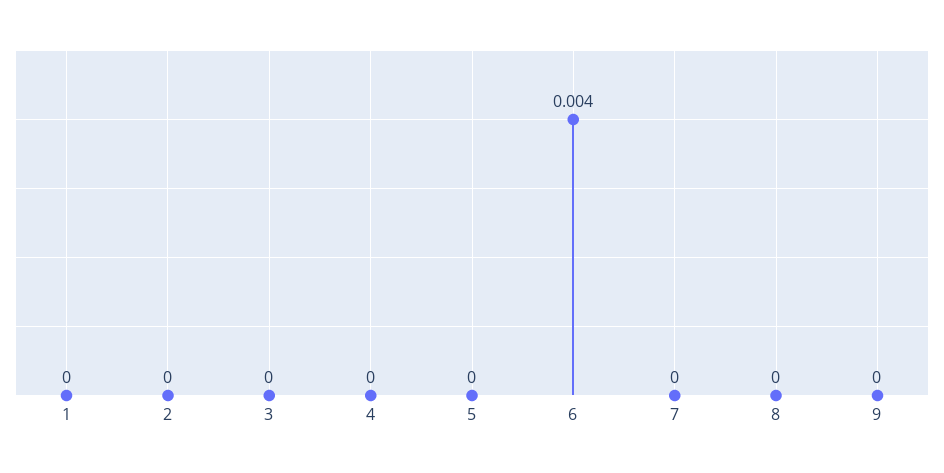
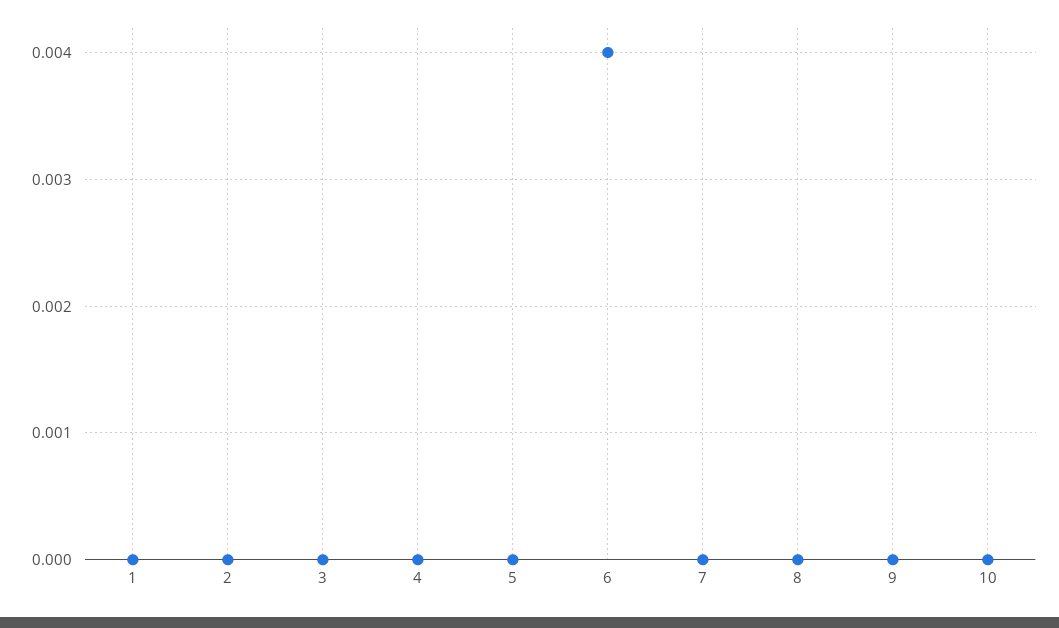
10: none -> 0

